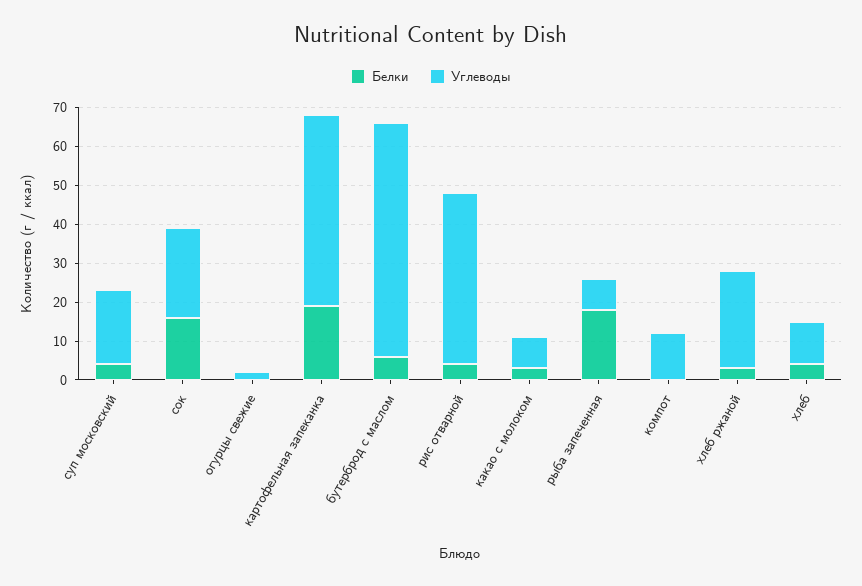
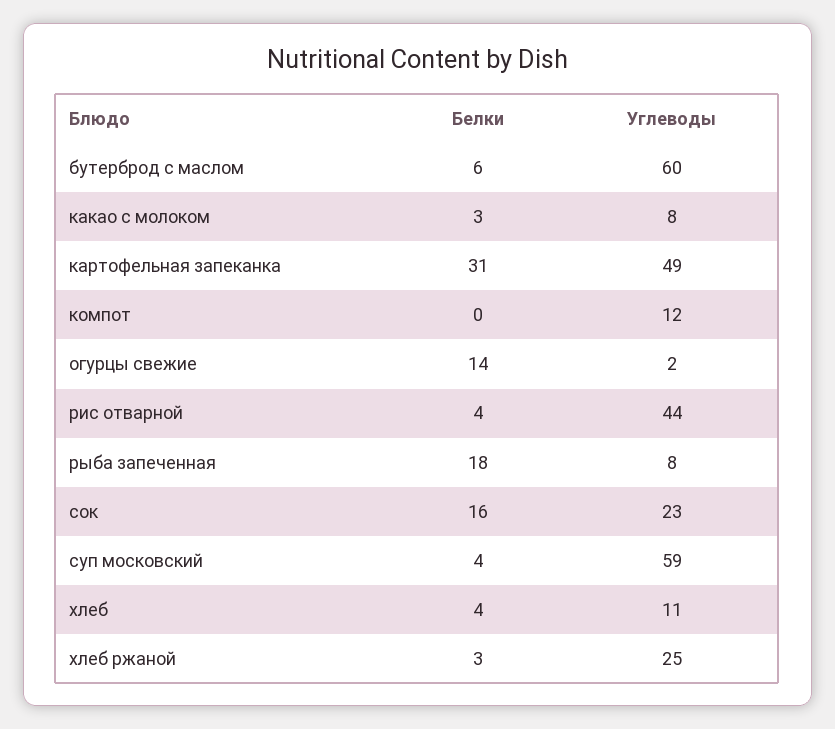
Углеводы, суп московский: 20 -> 59
Белки, огурцы свежие: 0 -> 14
Белки, картофельная запеканка: 20 -> 31

